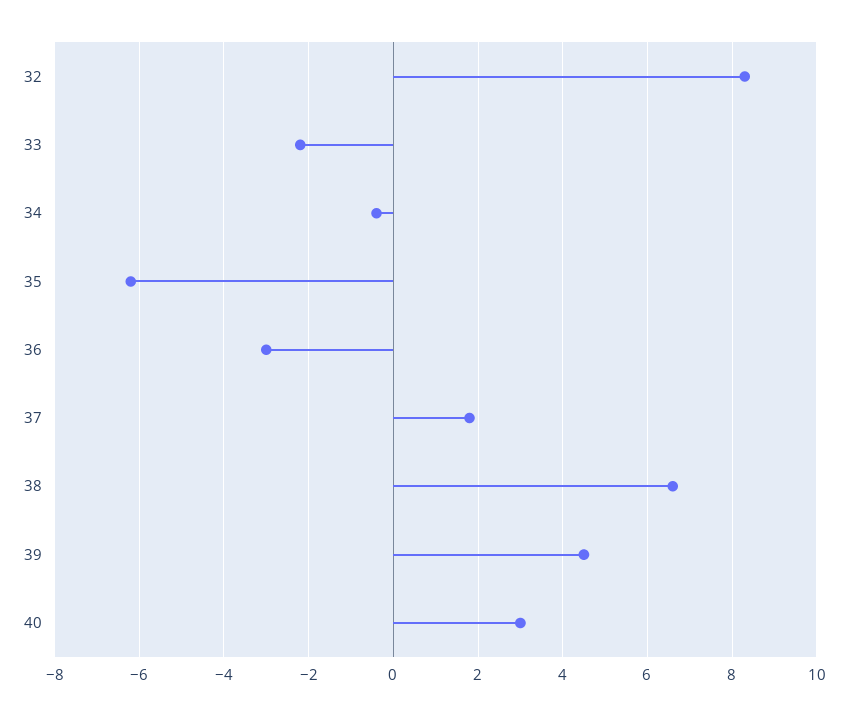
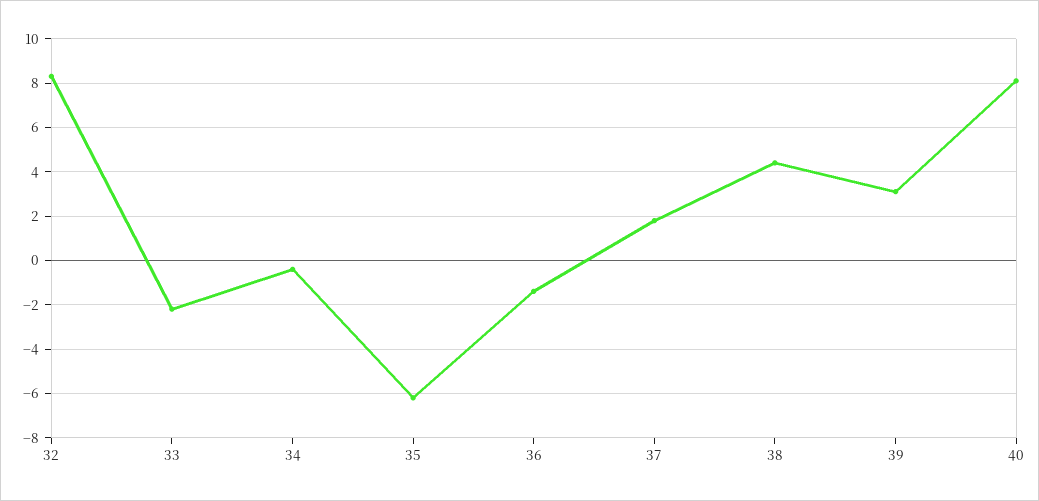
36: -3 -> -1.5
38: 6.5 -> 4.5
39: 4.5 -> 3
40: 3 -> 8

